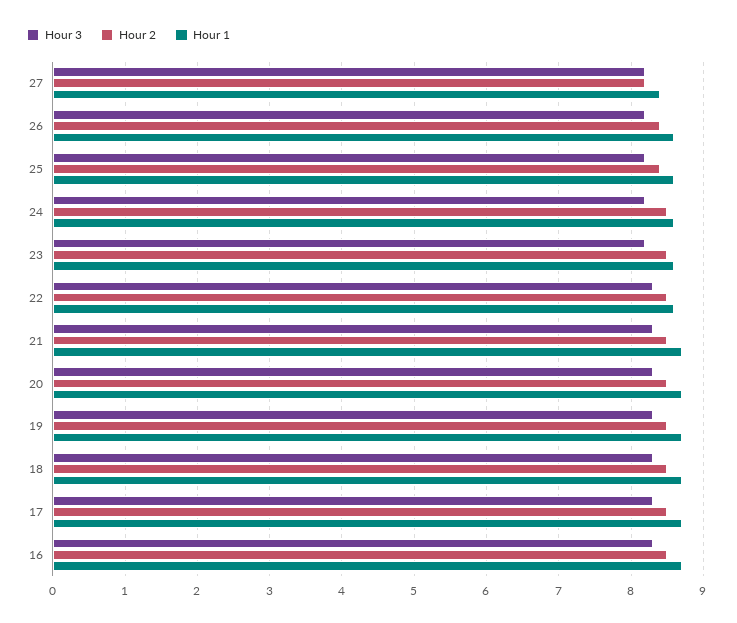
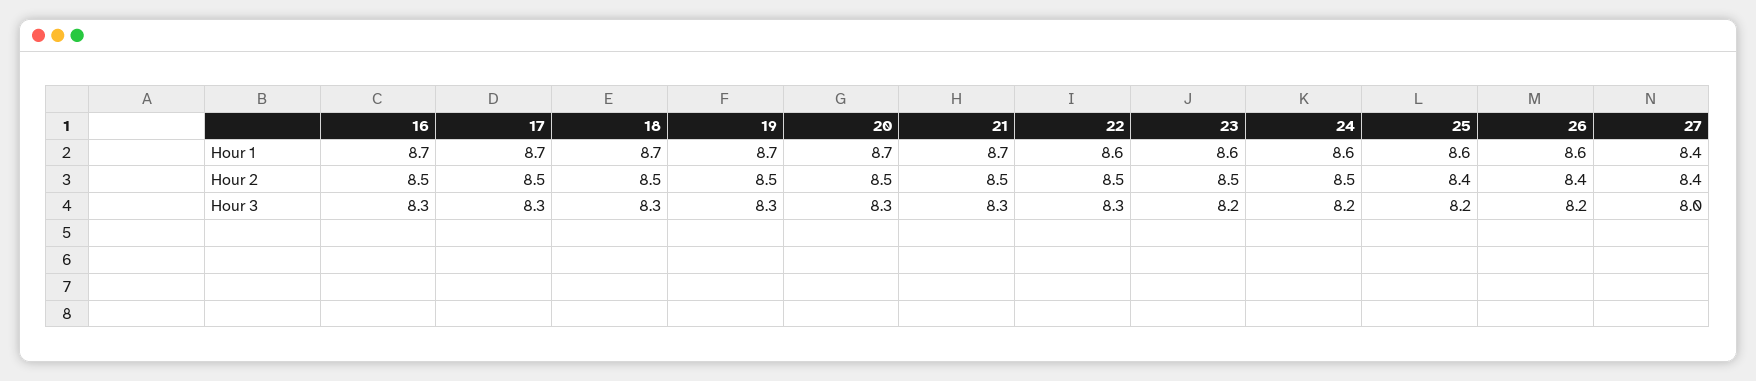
Hour 3, 27: 8.2 -> 8
Hour 2, 27: 8.2 -> 8.4

